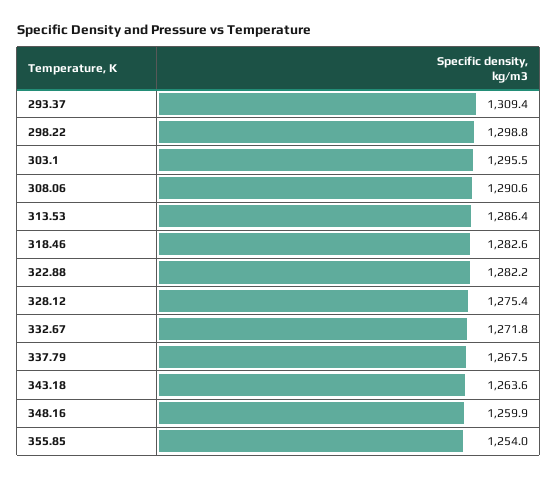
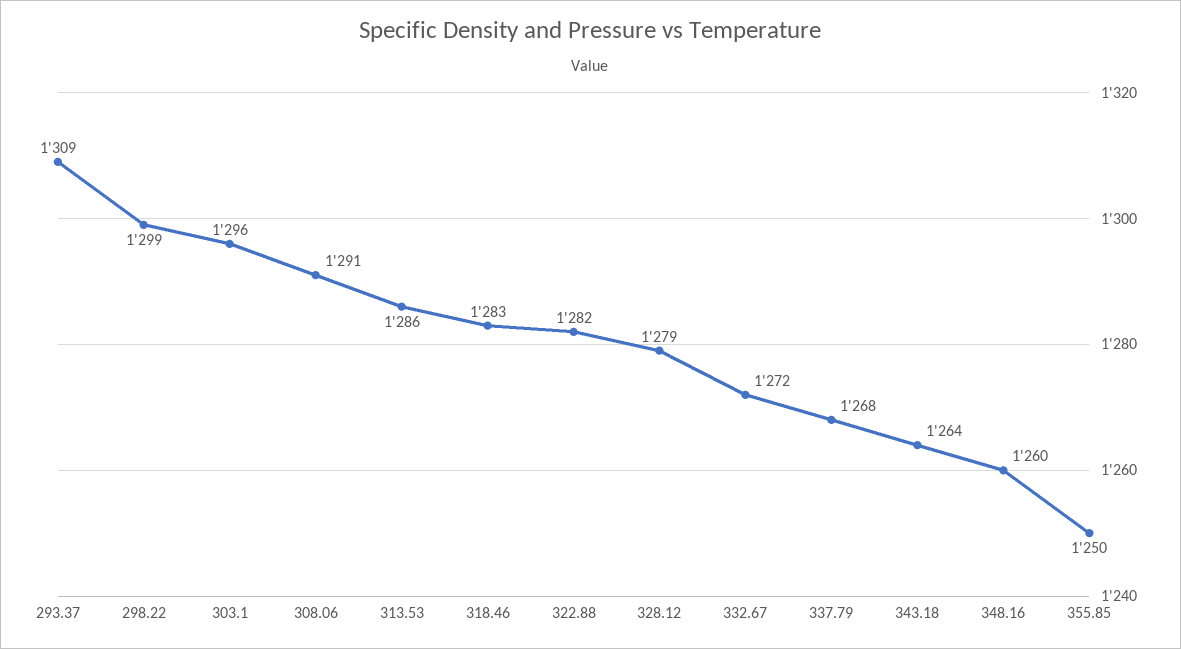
328.12: 1275.4 -> 1279
355.85: 1254 -> 1250

